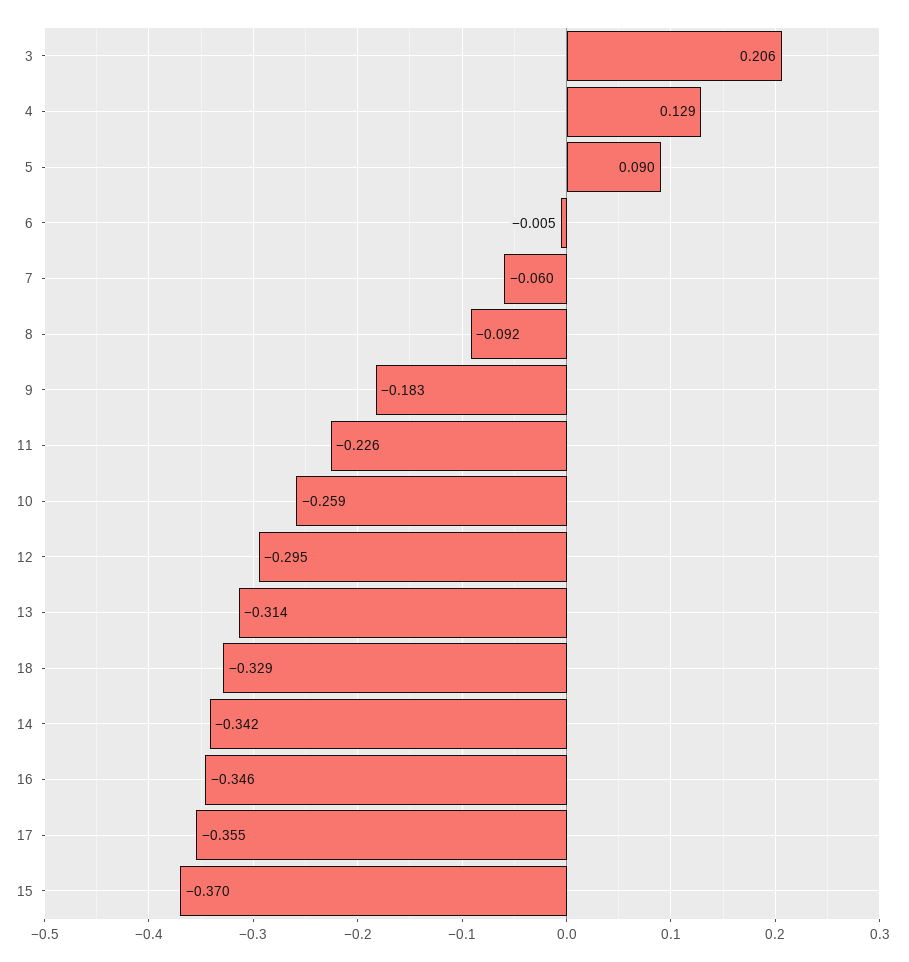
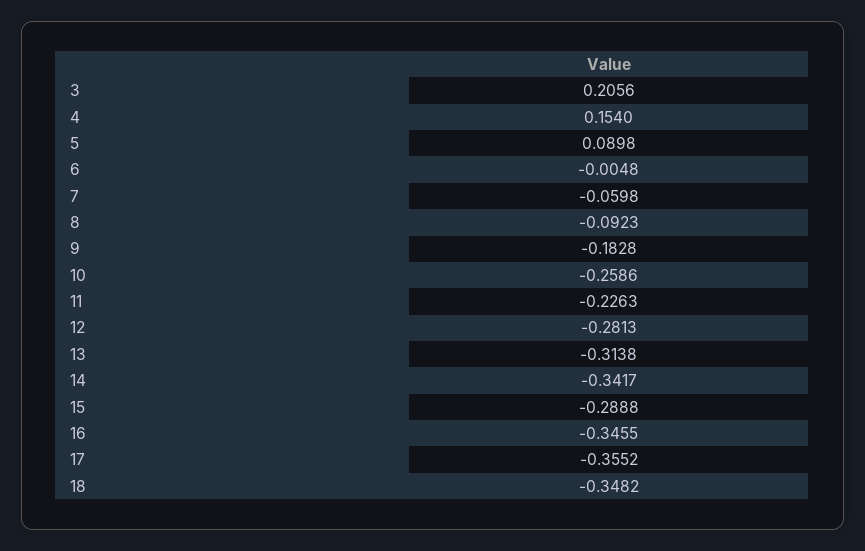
4: 0.129 -> 0.154
12: -0.295 -> -0.2813
18: -0.329 -> -0.3482
15: -0.37 -> -0.2888

